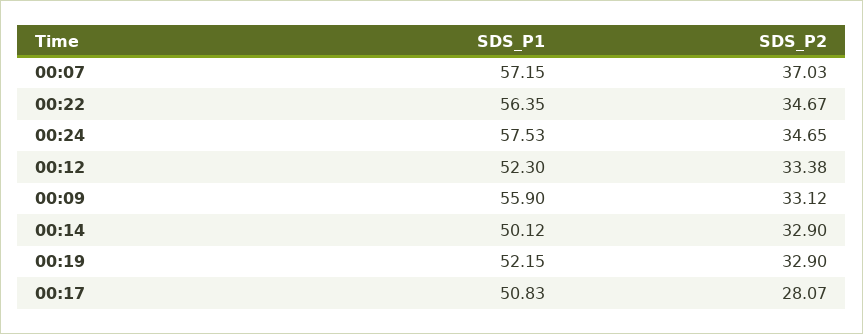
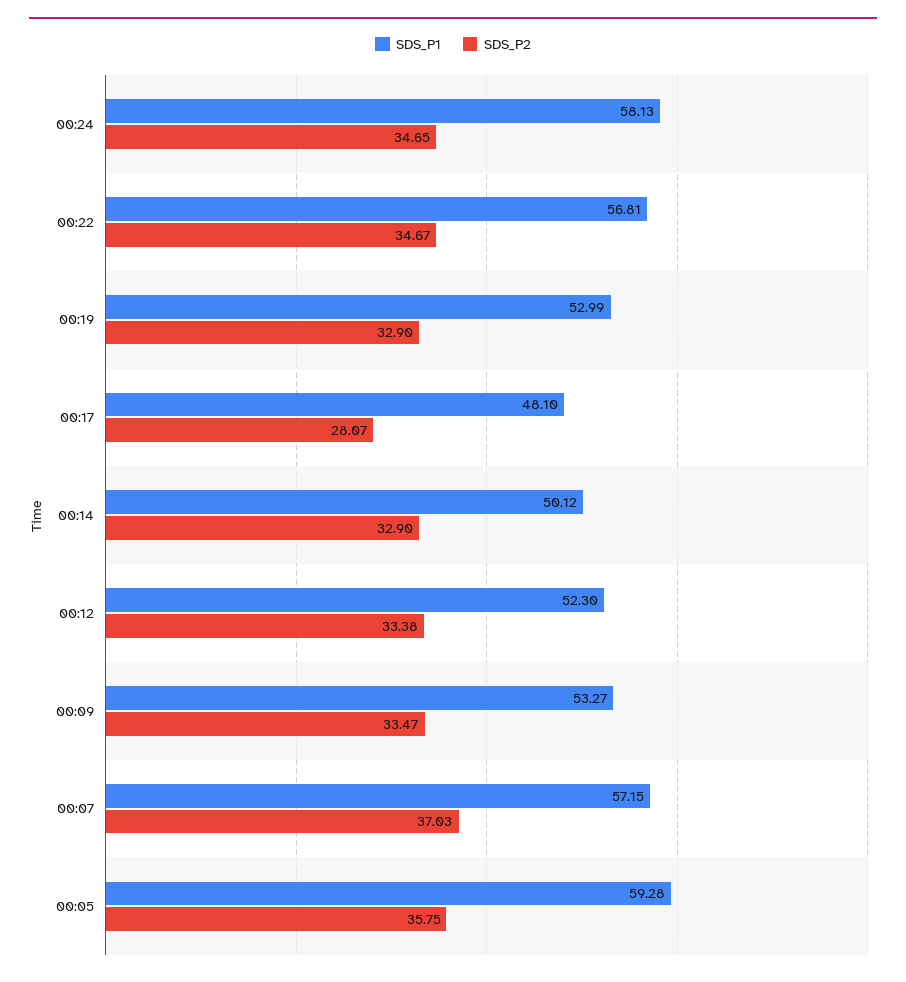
SDS_P1, 00:22: 56.35 -> 56.81
SDS_P1, 00:24: 57.53 -> 58.13
SDS_P1, 00:09: 55.9 -> 53.27
SDS_P2, 00:09: 33.12 -> 33.47
SDS_P1, 00:19: 52.15 -> 52.99
SDS_P1, 00:17: 50.83 -> 48.1
SDS_P1, 00:05: none -> 59.28
SDS_P2, 00:05: none -> 35.75

